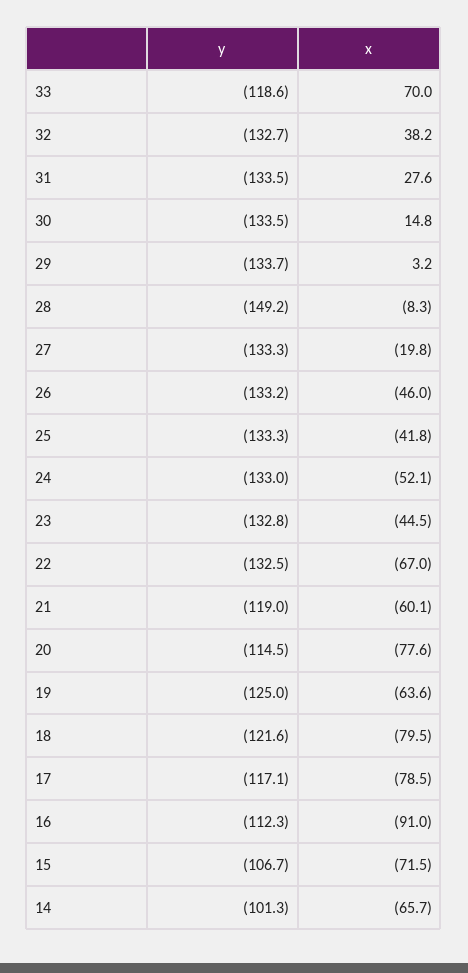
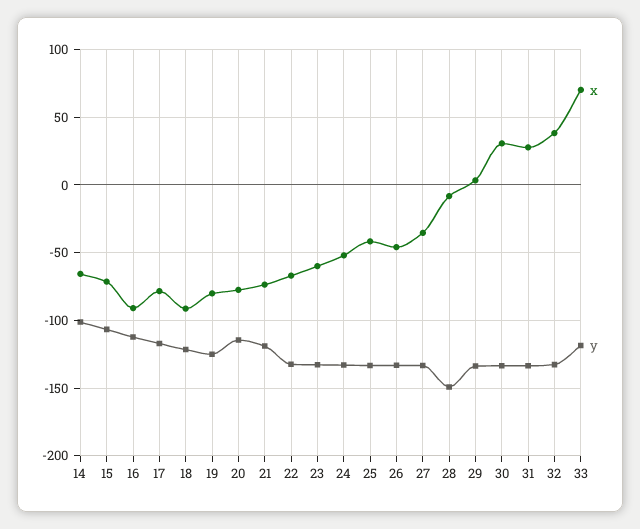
x, 30: 14.8 -> 30
x, 27: -19.8 -> -35
x, 23: -44.5 -> -60
x, 21: -60.1 -> -75
x, 19: -63.6 -> -80
x, 18: -79.5 -> -90

